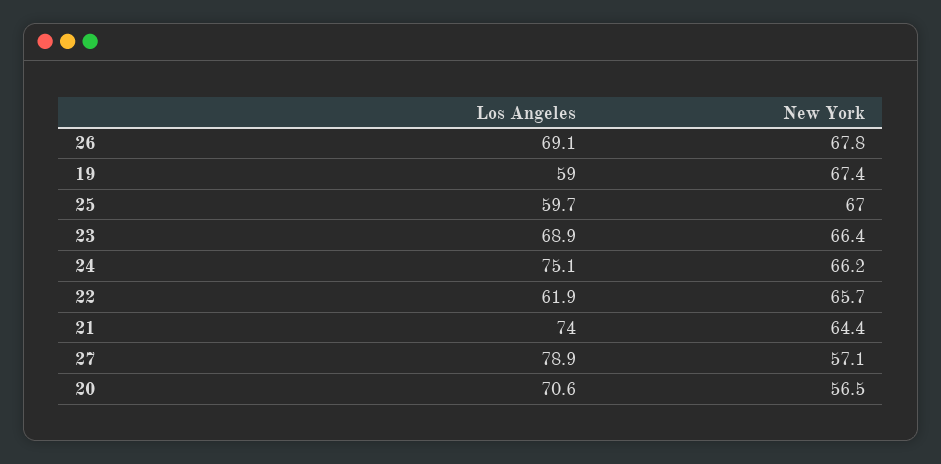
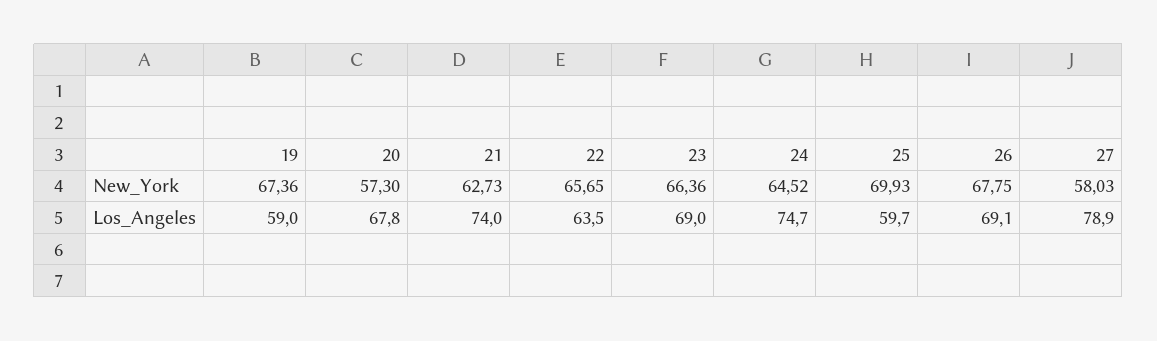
New York, 25: 67 -> 69.93
Los Angeles, 23: 68.9 -> 69
Los Angeles, 24: 75.1 -> 74.7
New York, 24: 66.2 -> 64.52
Los Angeles, 22: 61.9 -> 63.5
New York, 21: 64.4 -> 62.73
New York, 27: 57.1 -> 58.03
Los Angeles, 20: 70.6 -> 67.8
New York, 20: 56.5 -> 57.3

